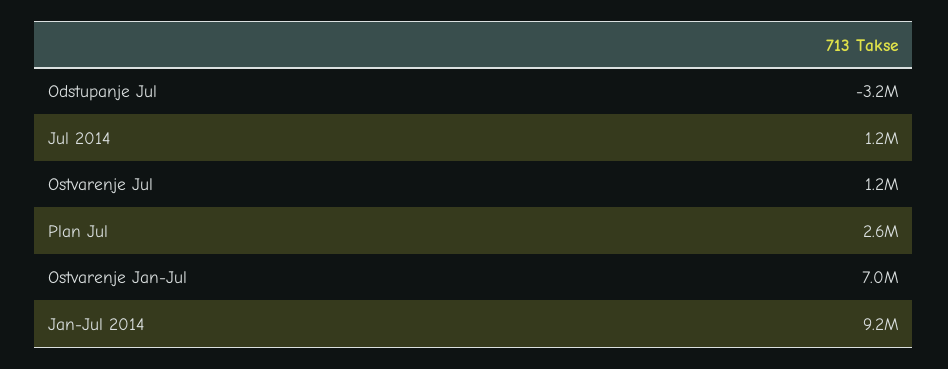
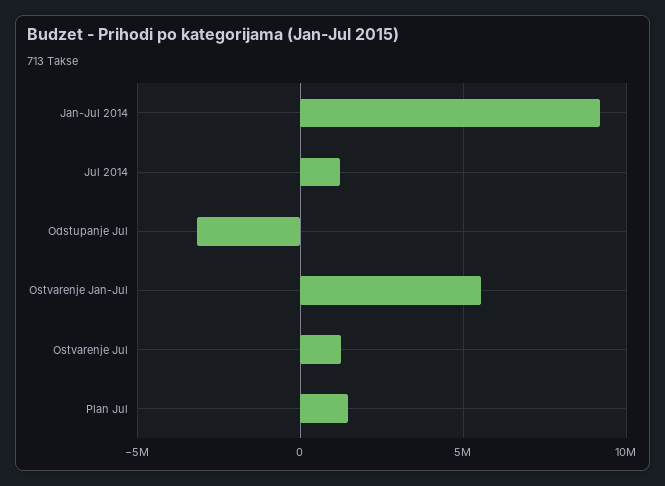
Plan Jul: 2600000 -> 1500000
Ostvarenje Jan-Jul: 7000000 -> 5500000

